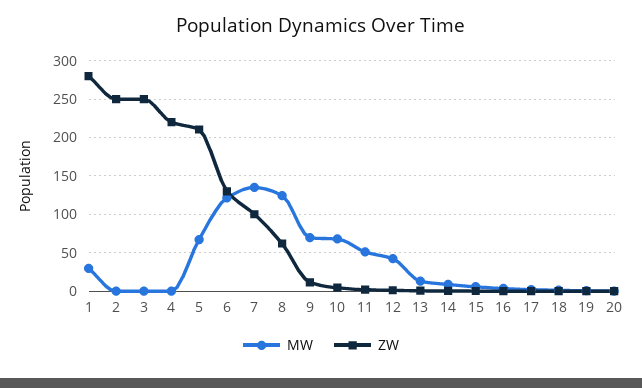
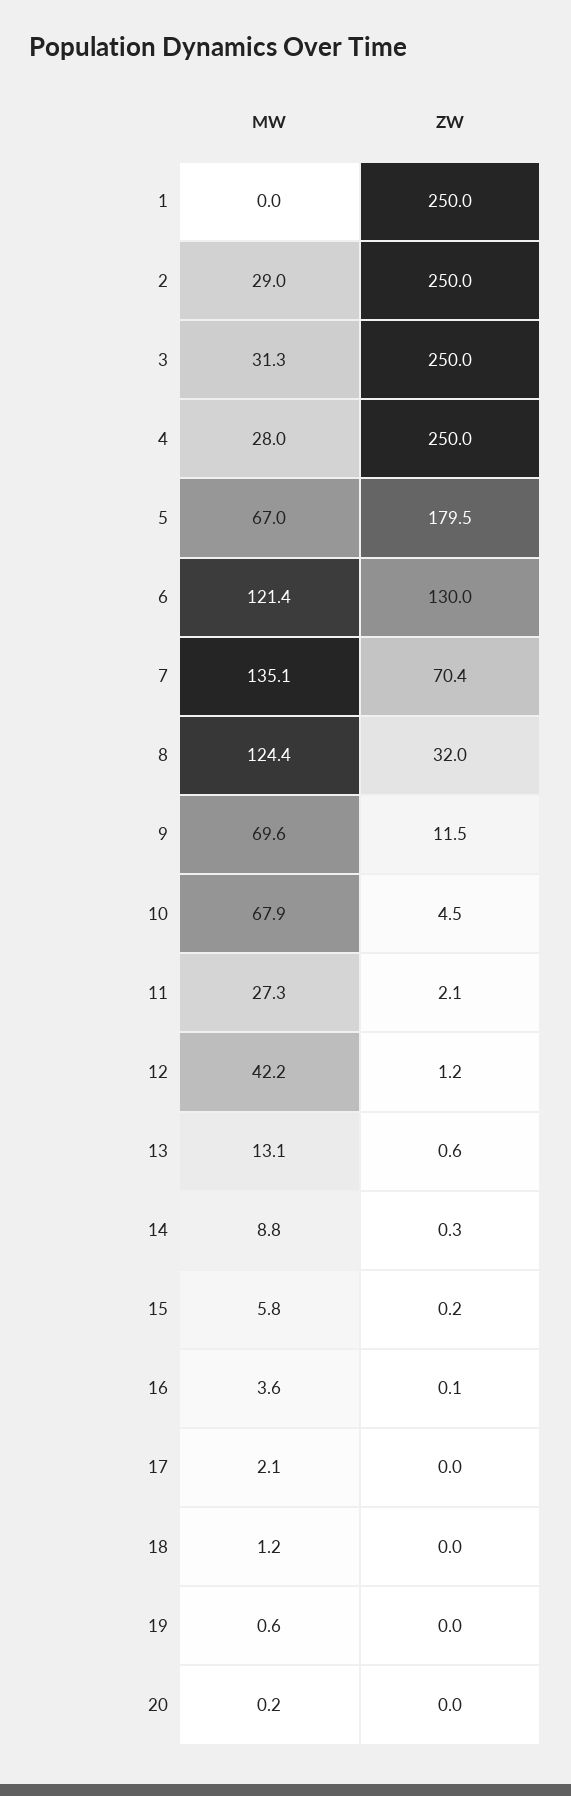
MW, 1: 30 -> 0
ZW, 1: 280 -> 250
MW, 2: 0 -> 29
MW, 3: 0 -> 31.3
MW, 4: 0 -> 28
ZW, 4: 220 -> 250
ZW, 5: 210 -> 179.5
ZW, 7: 100 -> 70.4
ZW, 8: 60 -> 32
MW, 11: 50 -> 27.3

